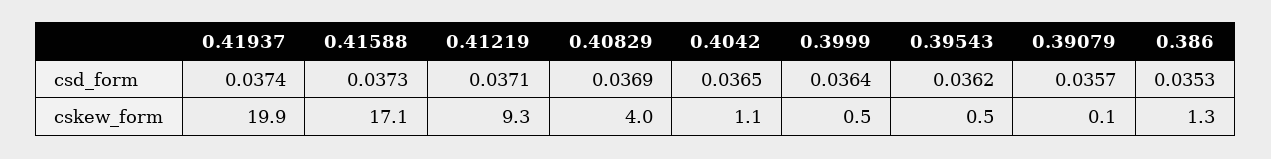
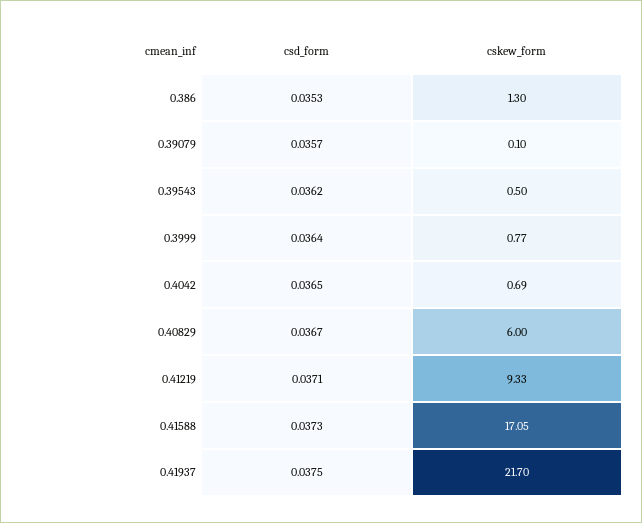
0.41937, csd_form: 0.0374 -> 0.0375
0.40829, csd_form: 0.0369 -> 0.0367
0.41937, cskew_form: 19.9 -> 21.7
0.40829, cskew_form: 4 -> 6
0.4042, cskew_form: 1.1 -> 0.69
0.3999, cskew_form: 0.5 -> 0.77

